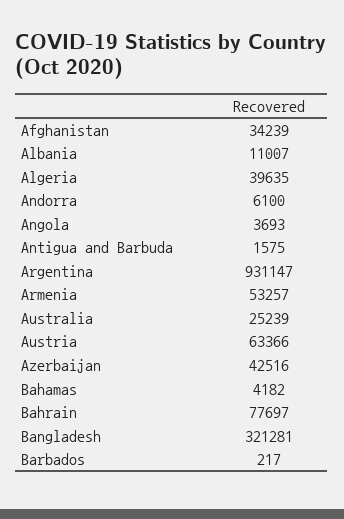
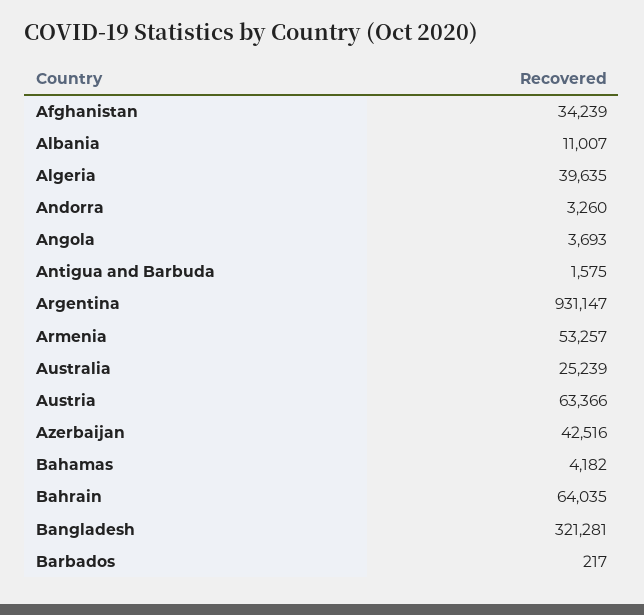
Andorra: 6100 -> 3260
Bahrain: 77697 -> 64035

